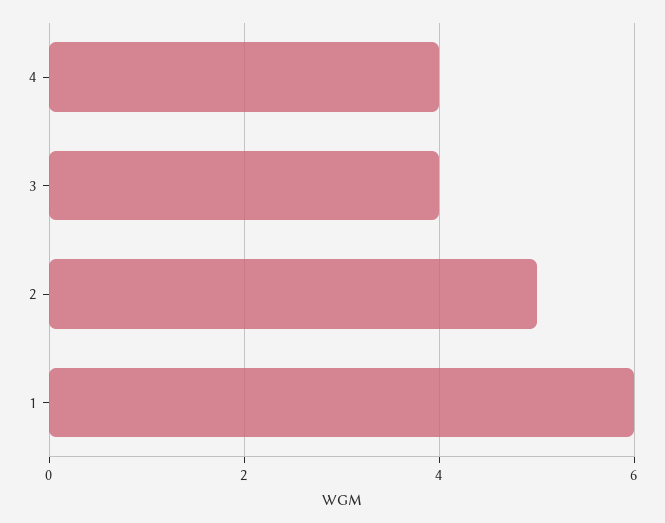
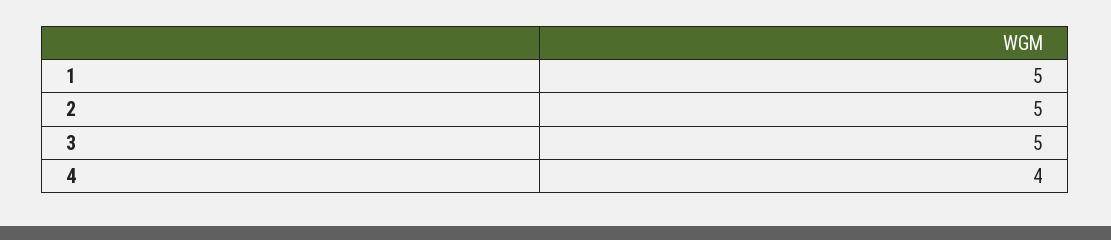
3: 4 -> 5
1: 6 -> 5

